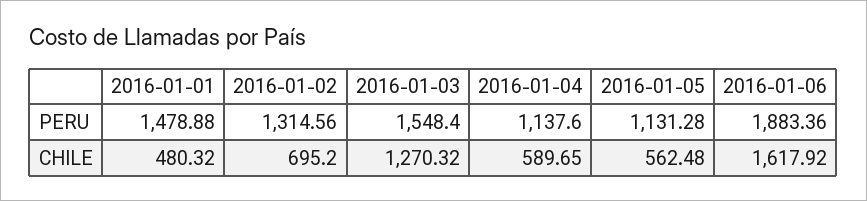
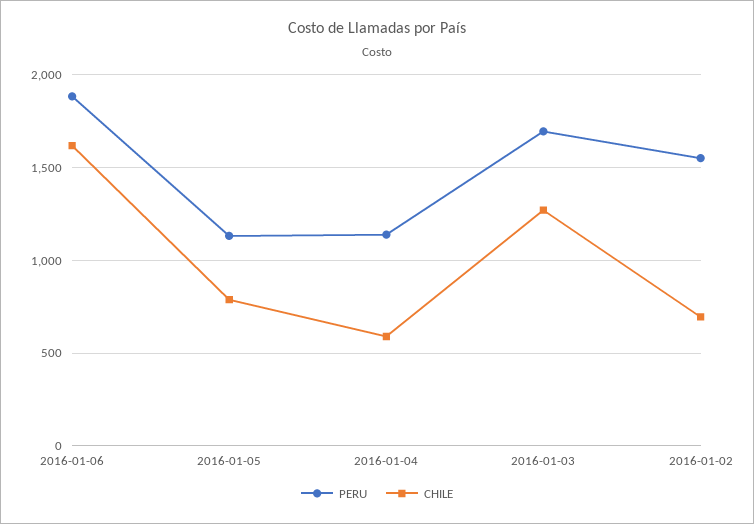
PERU, 2016-01-01: 1478.88 -> none
PERU, 2016-01-02: 1314.56 -> 1550
PERU, 2016-01-03: 1548.4 -> 1700
CHILE, 2016-01-01: 480.32 -> none
CHILE, 2016-01-05: 562.48 -> 800

